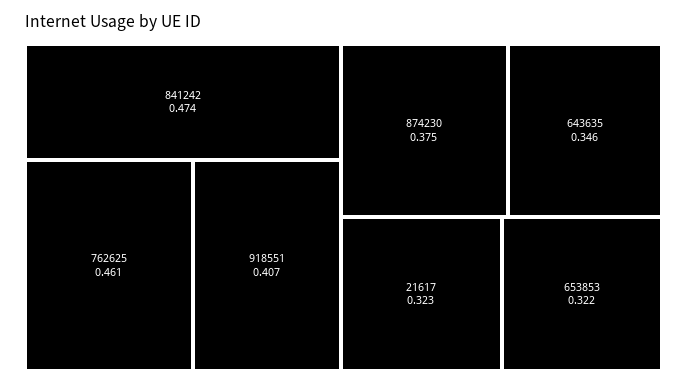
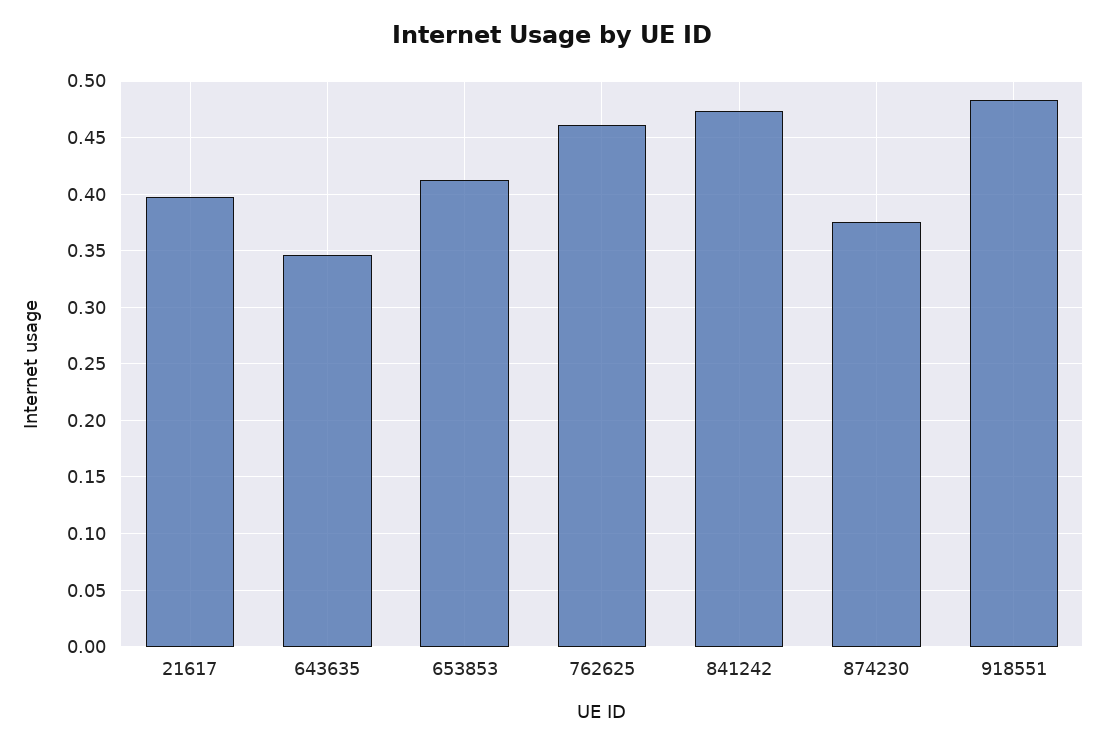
918551: 0.407 -> 0.48
21617: 0.323 -> 0.4
653853: 0.322 -> 0.41

